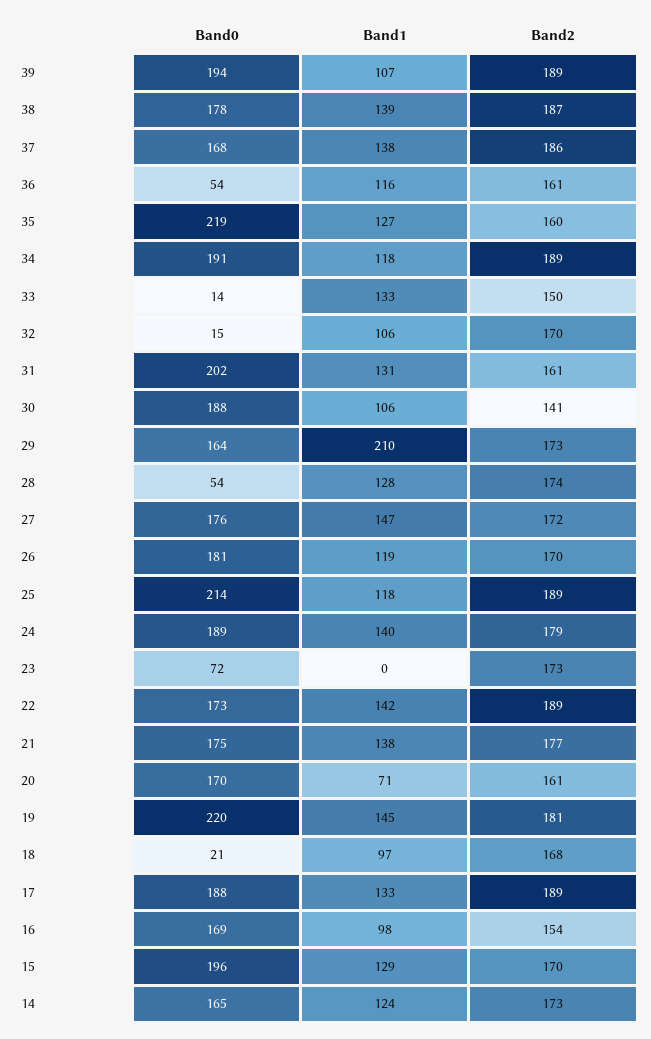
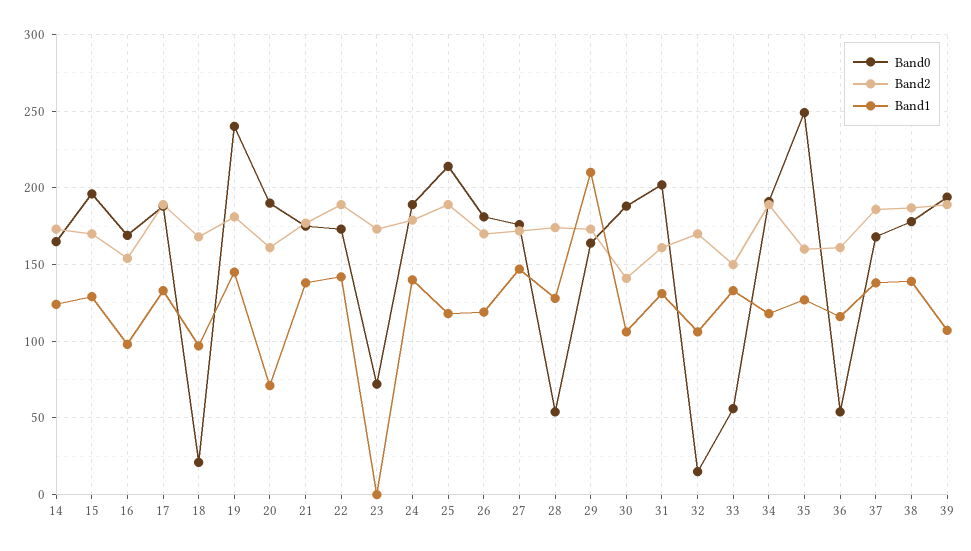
Band0, 35: 219 -> 250
Band0, 33: 14 -> 55
Band0, 20: 170 -> 190
Band0, 19: 220 -> 240

